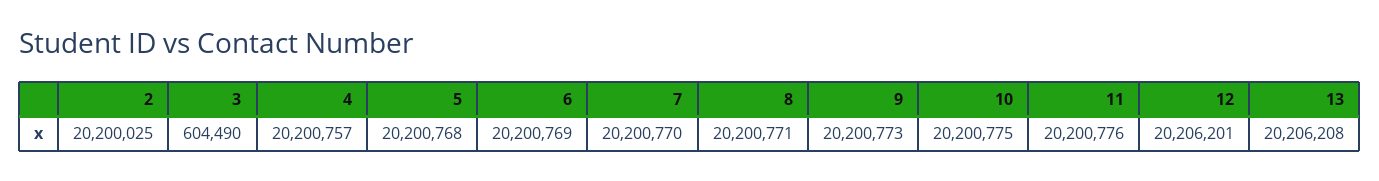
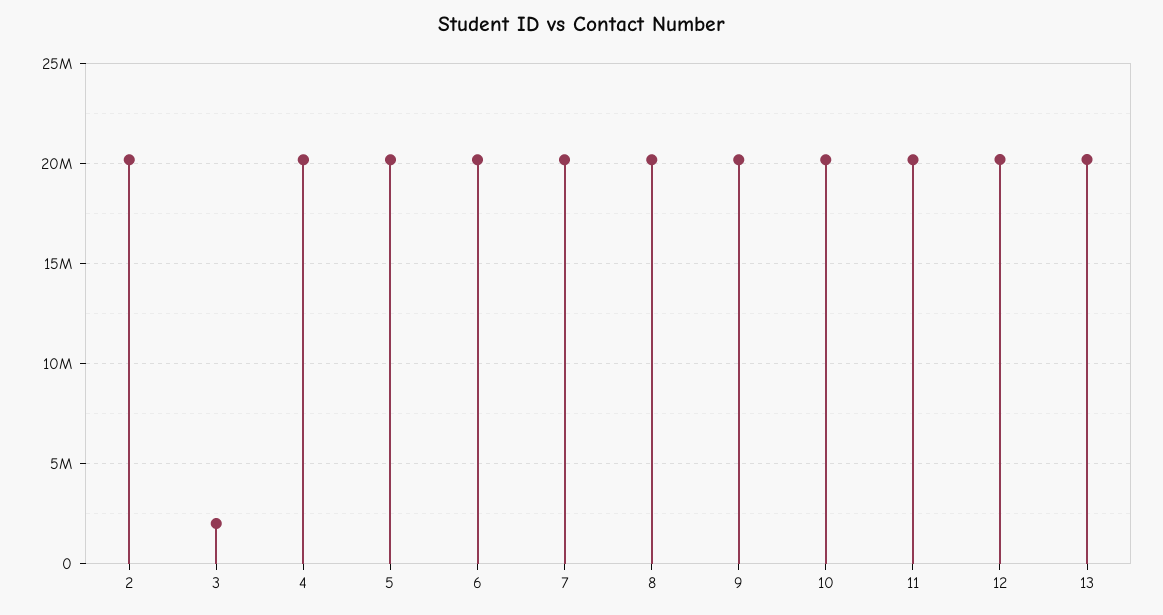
3: 604490 -> 2000000

